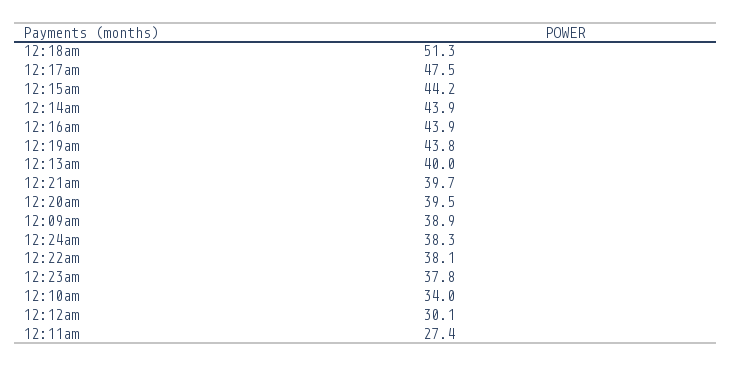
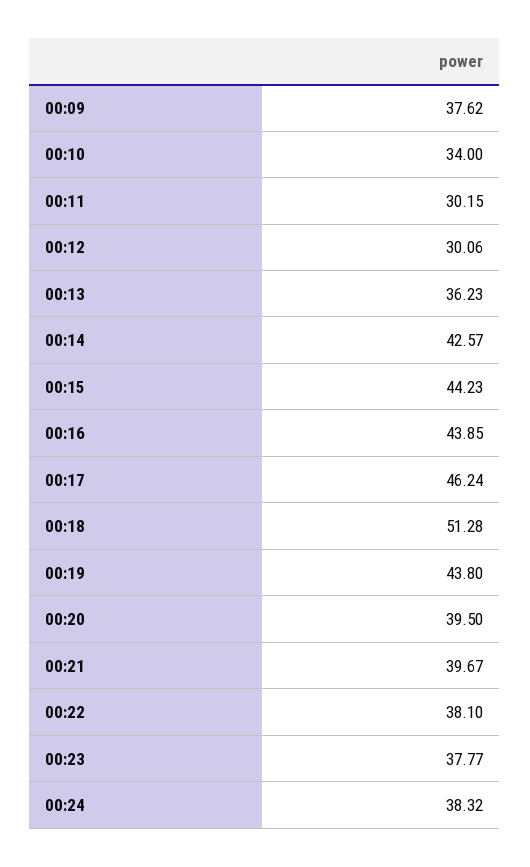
12:17am: 47.5 -> 46.24
12:14am: 43.9 -> 42.57
12:13am: 40 -> 36.23
12:09am: 38.9 -> 37.62
12:11am: 27.4 -> 30.15

